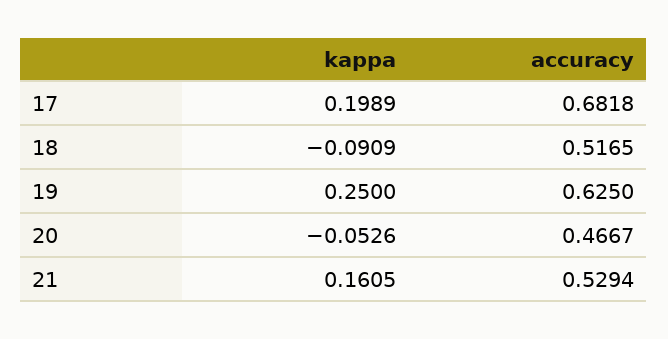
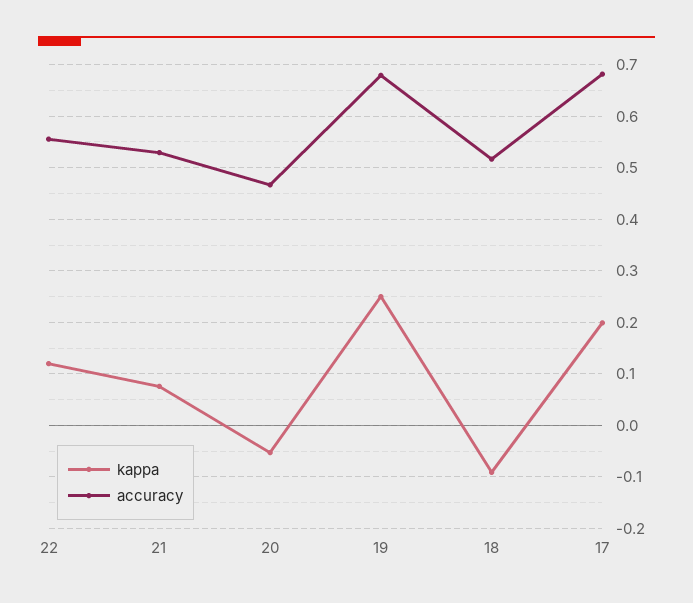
accuracy, 19: 0.625 -> 0.68
kappa, 21: 0.1605 -> 0.08
kappa, 22: none -> 0.12
accuracy, 22: none -> 0.56

